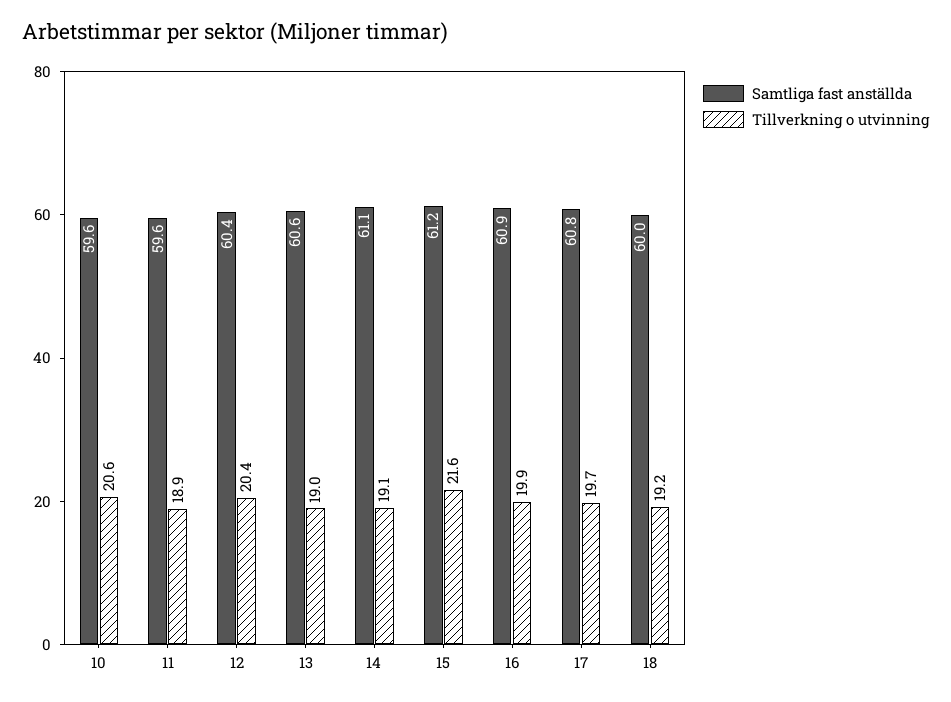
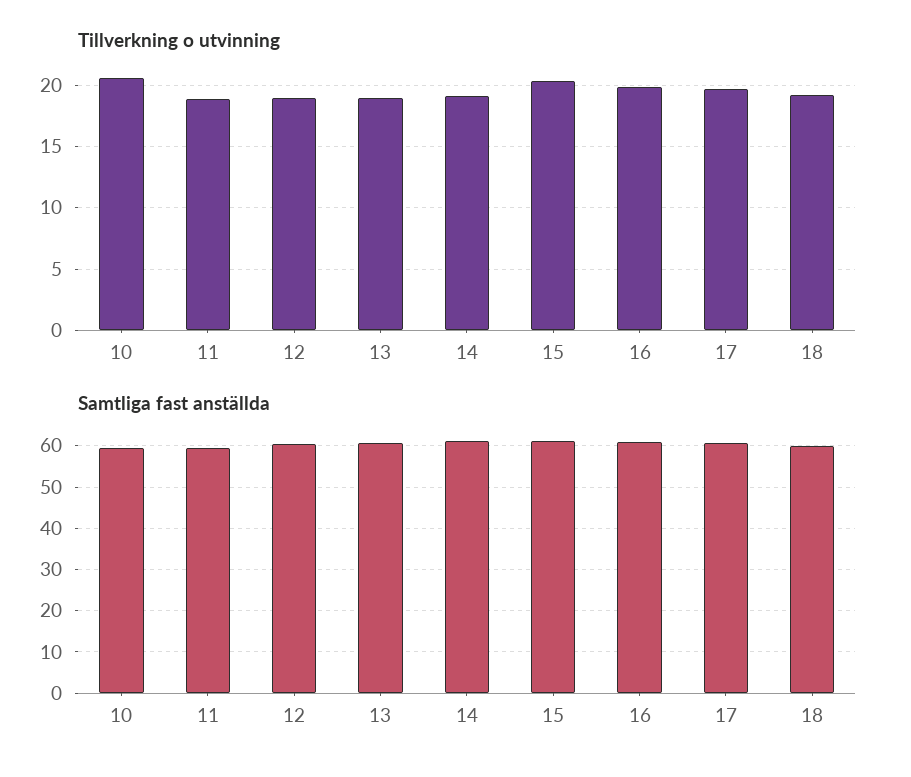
Tillverkning o utvinning, 12: 20.4 -> 19
Tillverkning o utvinning, 15: 21.6 -> 20.5

